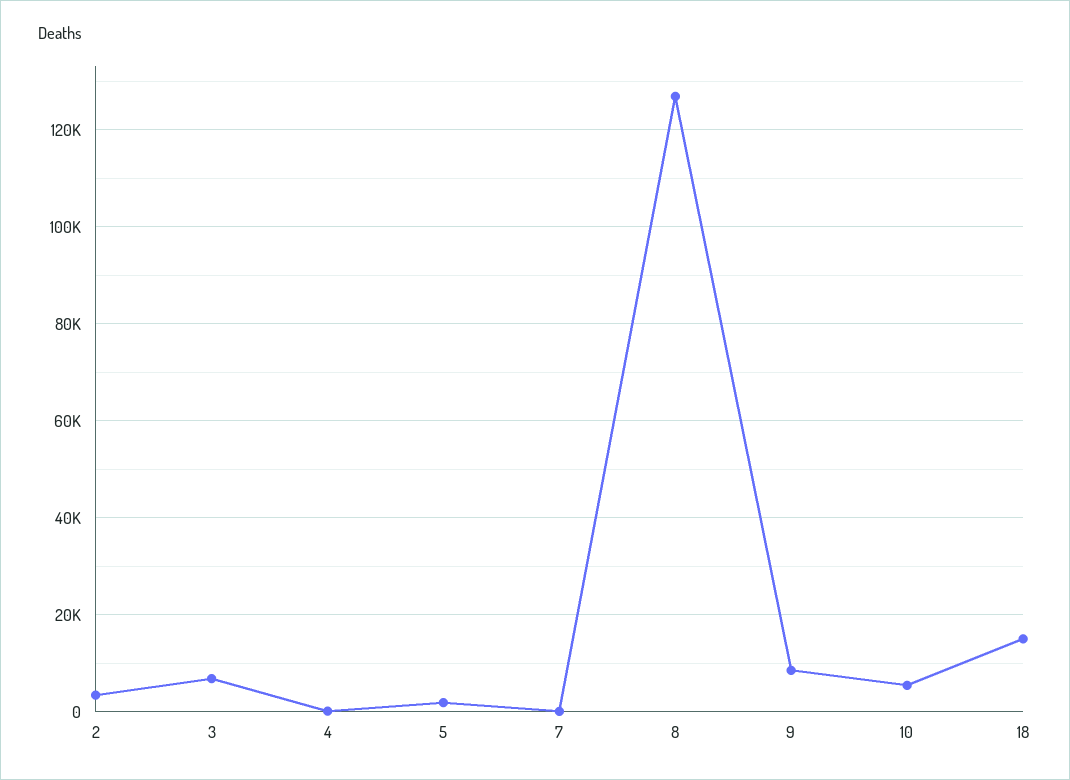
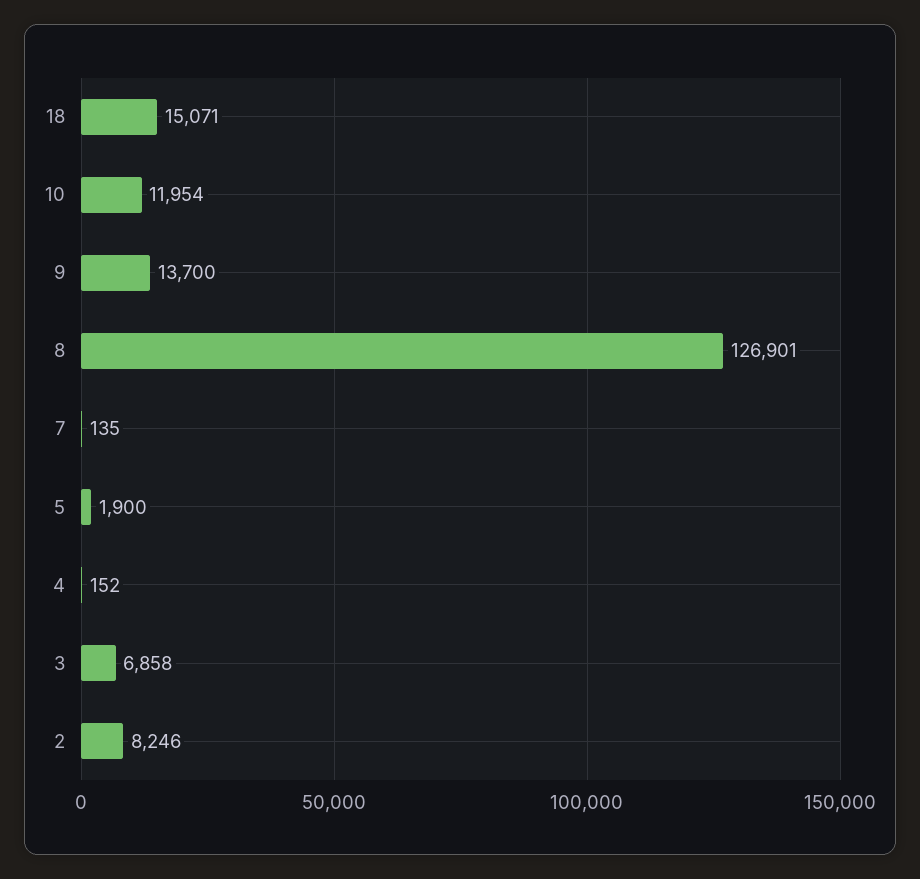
2: 4000 -> 8246
9: 8000 -> 13700
10: 6000 -> 11954

